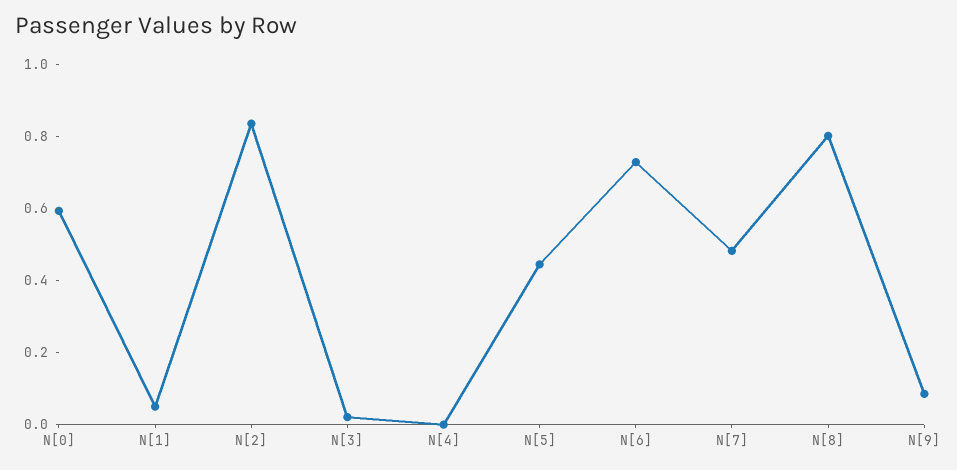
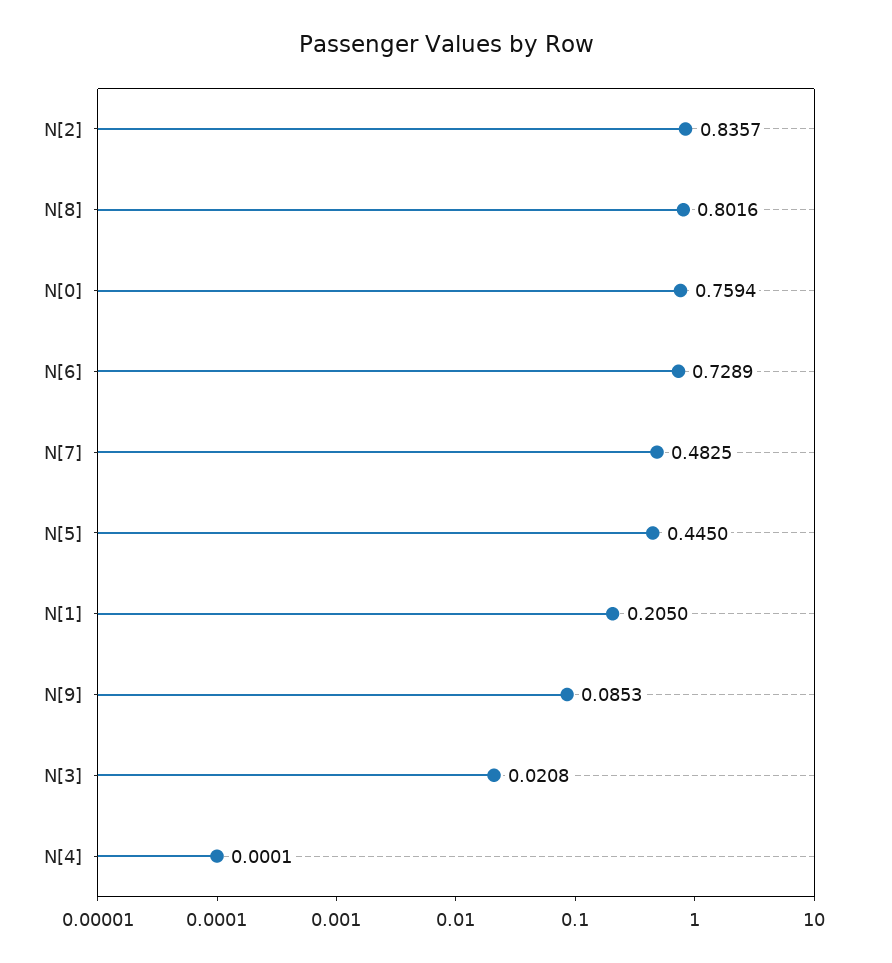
N[0]: 0.6 -> 0.7594
N[1]: 0.05 -> 0.205

